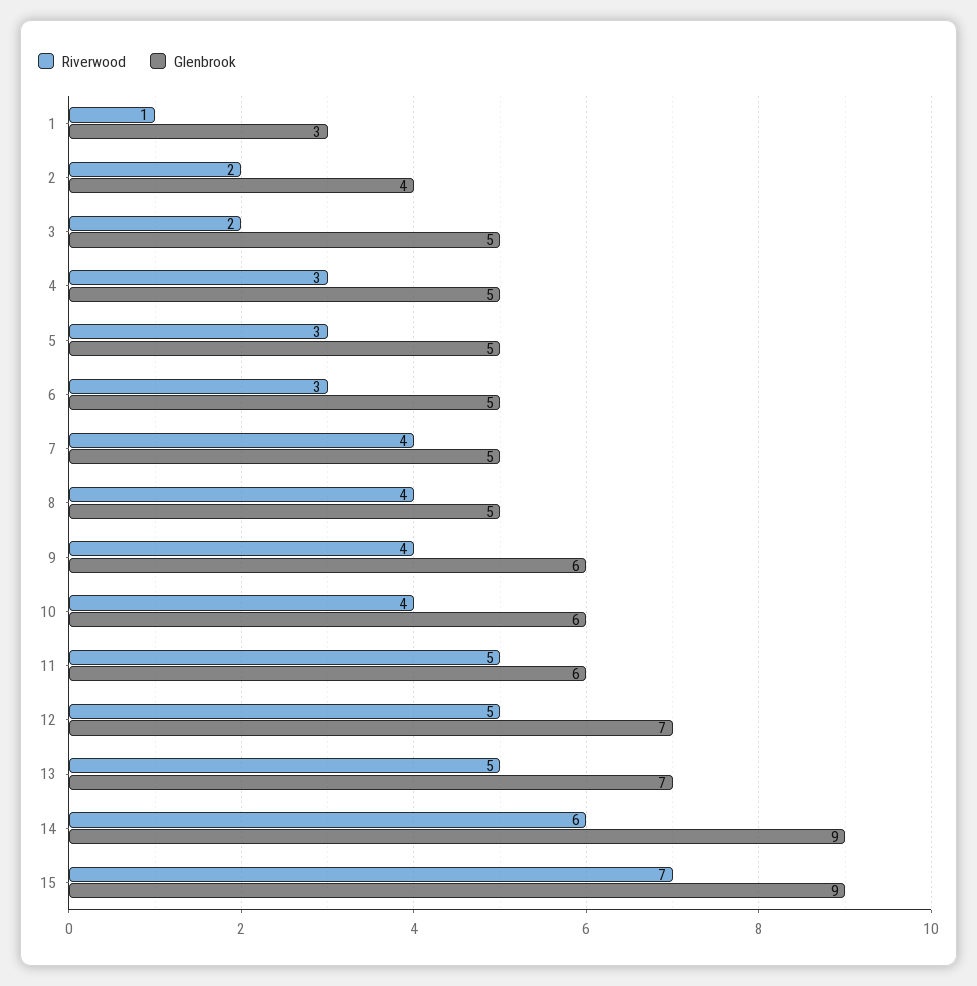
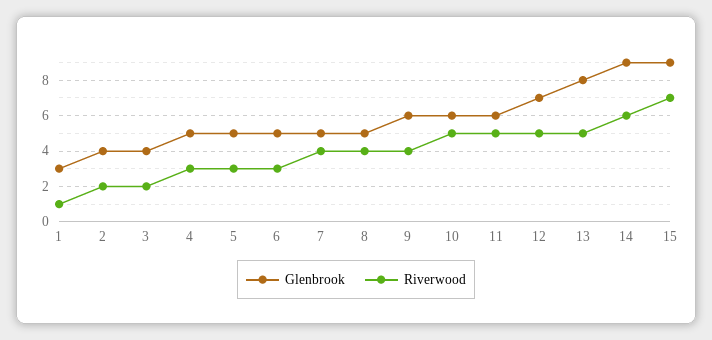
Glenbrook, 3: 5 -> 4
Riverwood, 10: 4 -> 5
Glenbrook, 13: 7 -> 8

